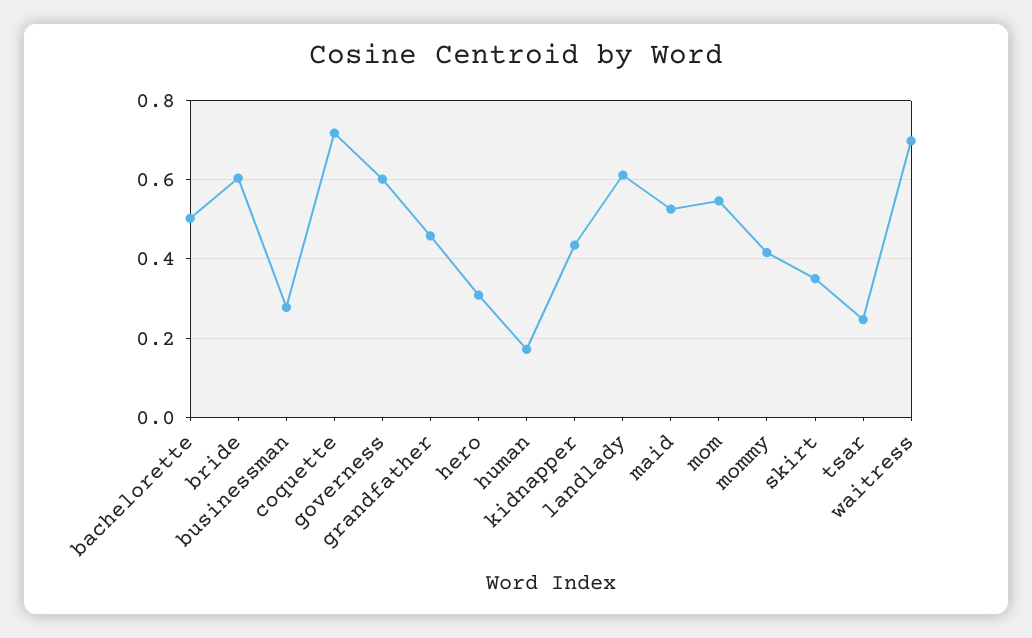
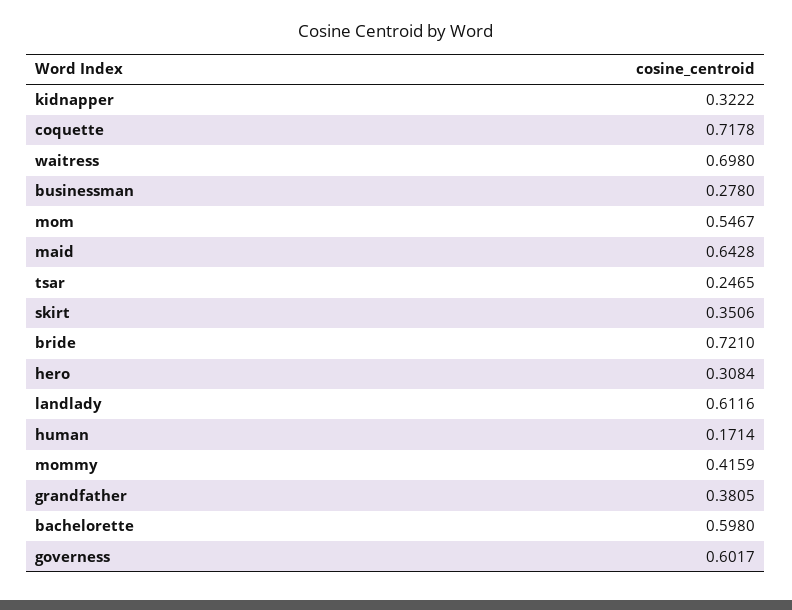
bachelorette: 0.5 -> 0.598
bride: 0.6 -> 0.721
grandfather: 0.46 -> 0.3805
kidnapper: 0.44 -> 0.3222
maid: 0.52 -> 0.6428

